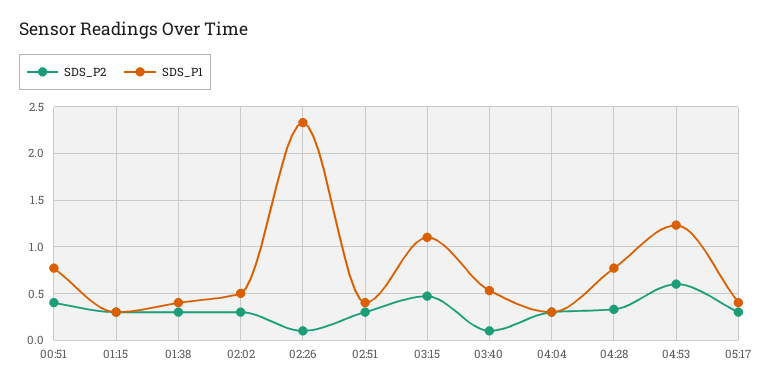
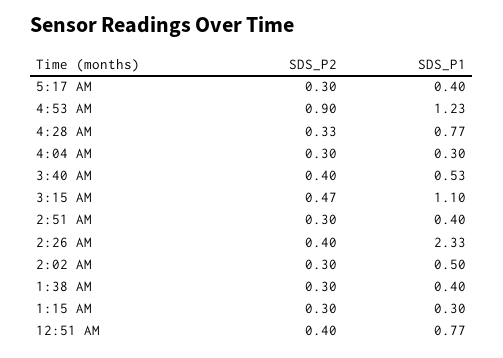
SDS_P2, 02:26: 0.1 -> 0.4
SDS_P2, 03:40: 0.1 -> 0.4
SDS_P2, 04:53: 0.6 -> 0.9

